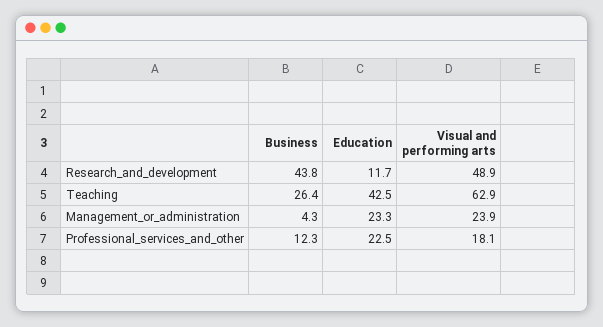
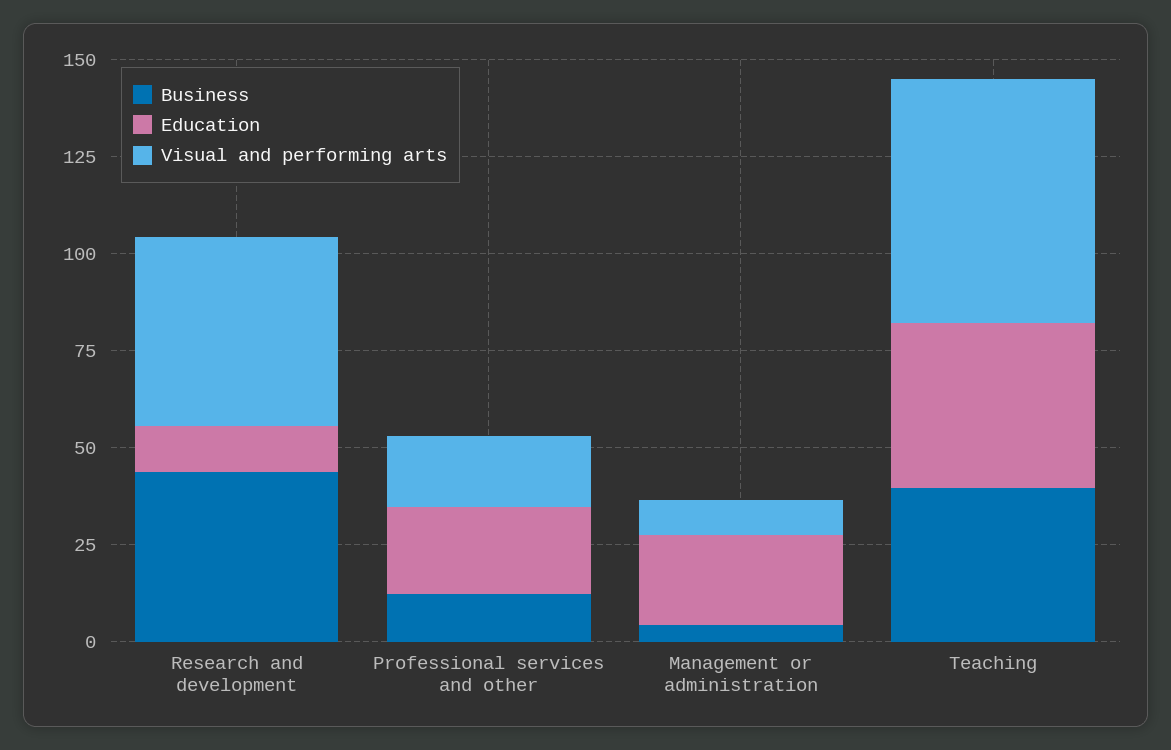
Business, Teaching: 26.4 -> 40
Visual and performing arts, Management_or_administration: 23.9 -> 10

